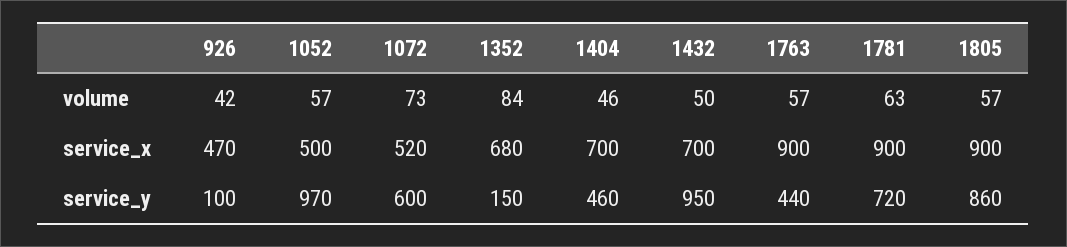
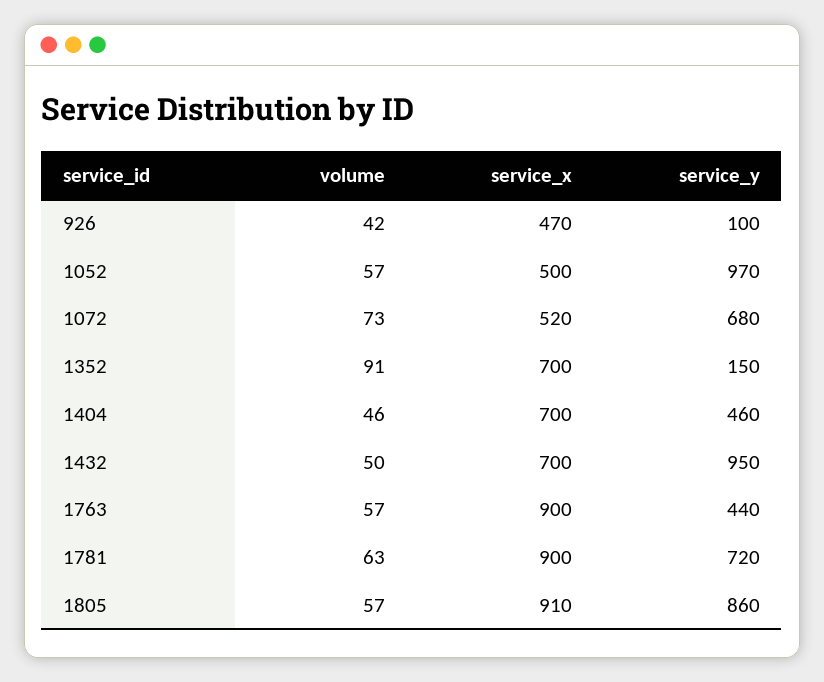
1352, volume: 84 -> 91
1352, service_x: 680 -> 700
1805, service_x: 900 -> 910
1072, service_y: 600 -> 680

